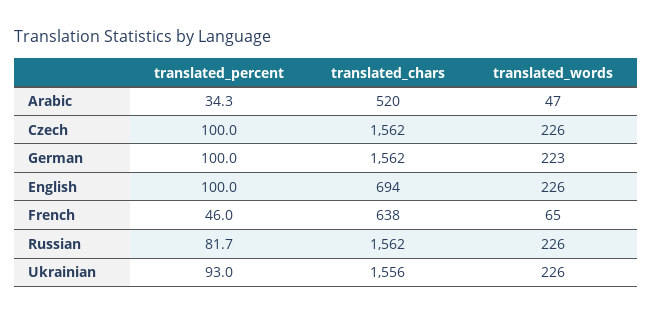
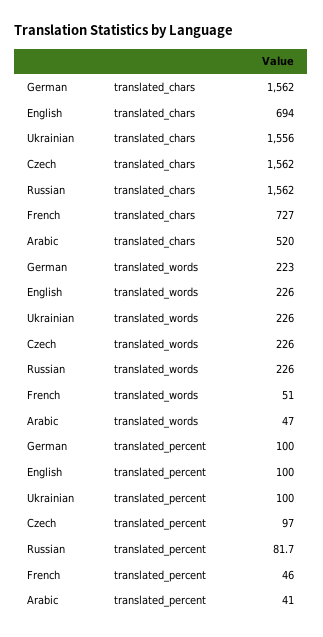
translated_percent, Arabic: 34.3 -> 41
translated_percent, Czech: 100 -> 97
translated_chars, French: 638 -> 727
translated_words, French: 65 -> 51
translated_percent, Ukrainian: 93 -> 100

